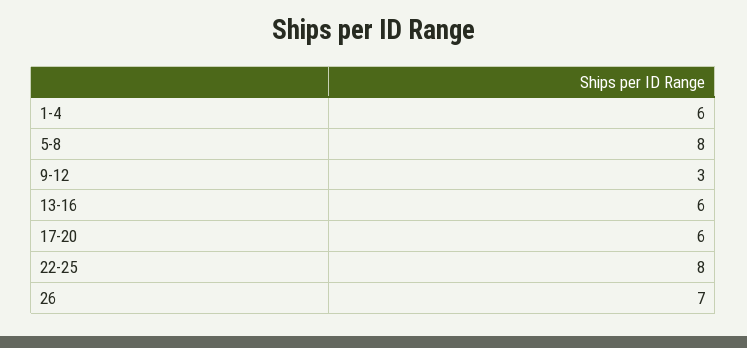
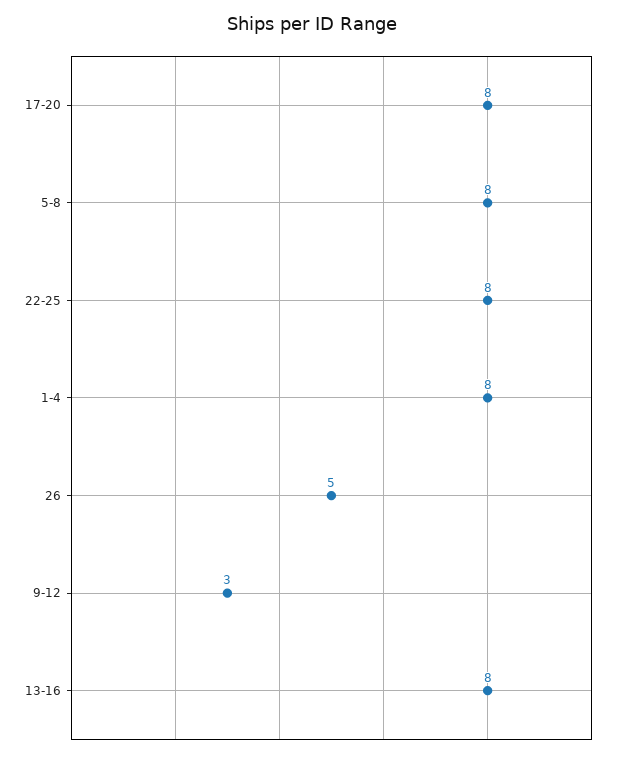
1-4: 6 -> 8
13-16: 6 -> 8
17-20: 6 -> 8
26: 7 -> 5

